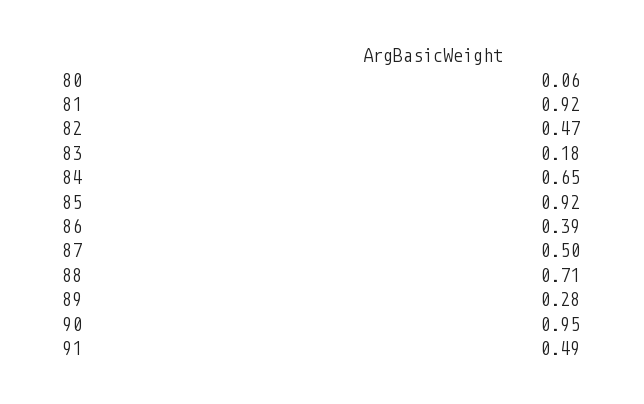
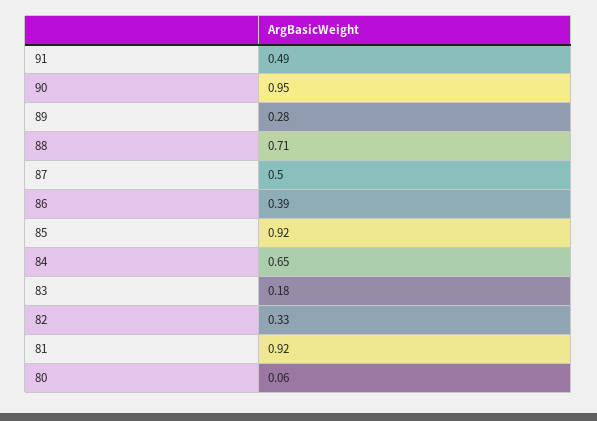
82: 0.47 -> 0.33

